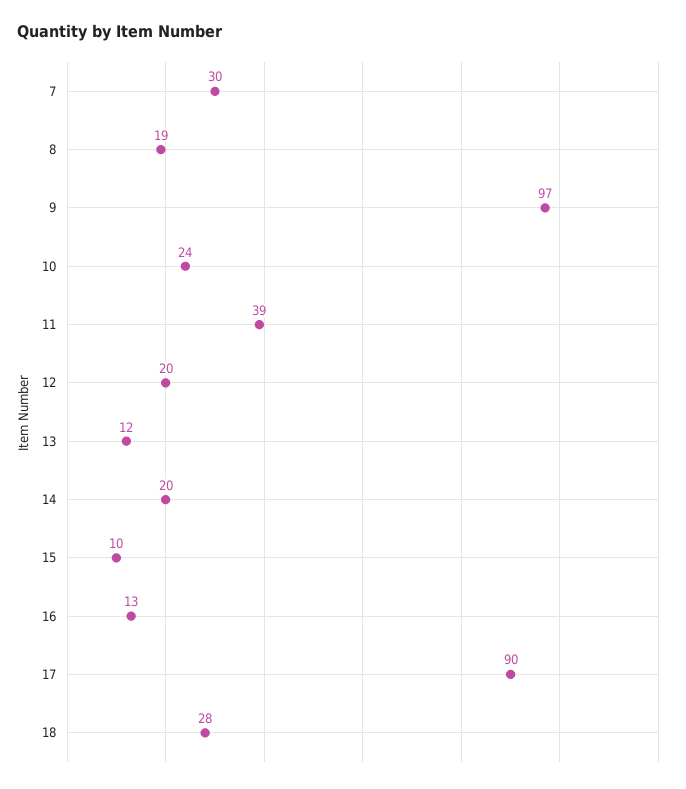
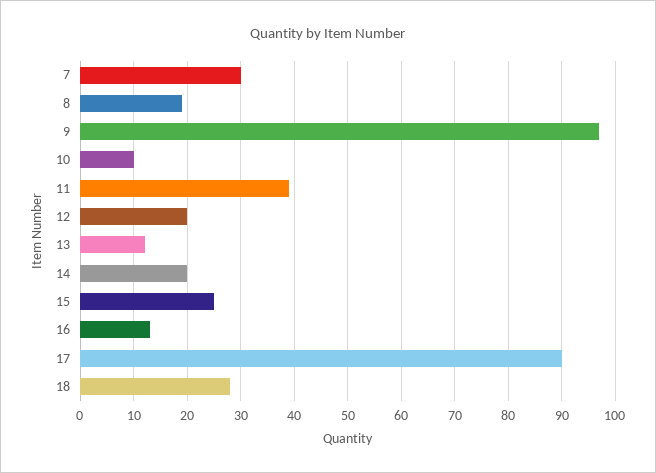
10: 24 -> 10
15: 10 -> 25

